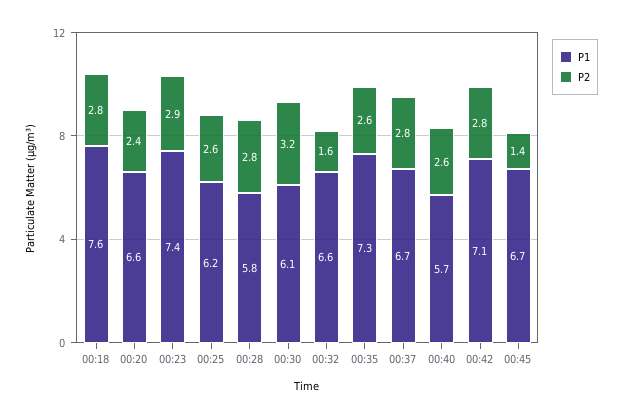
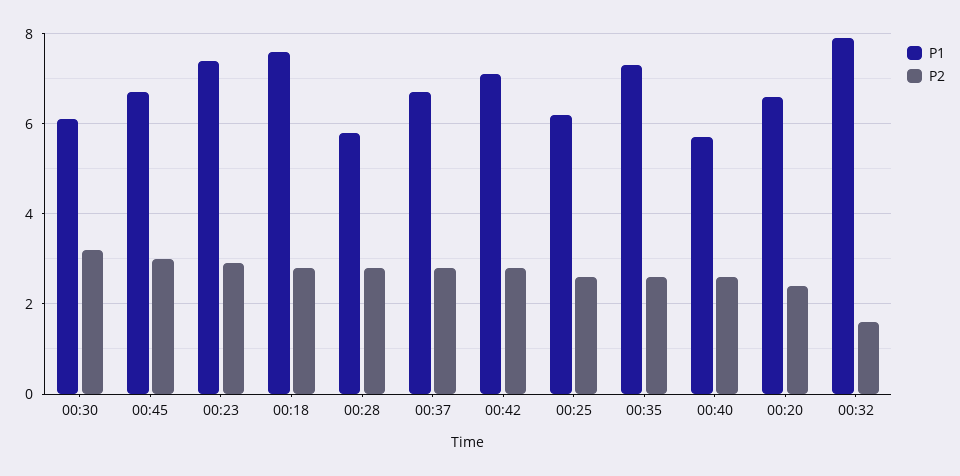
P1, 00:32: 6.6 -> 8
P2, 00:45: 1.4 -> 3

